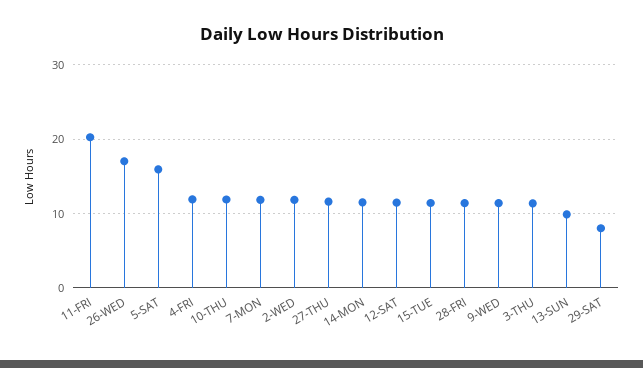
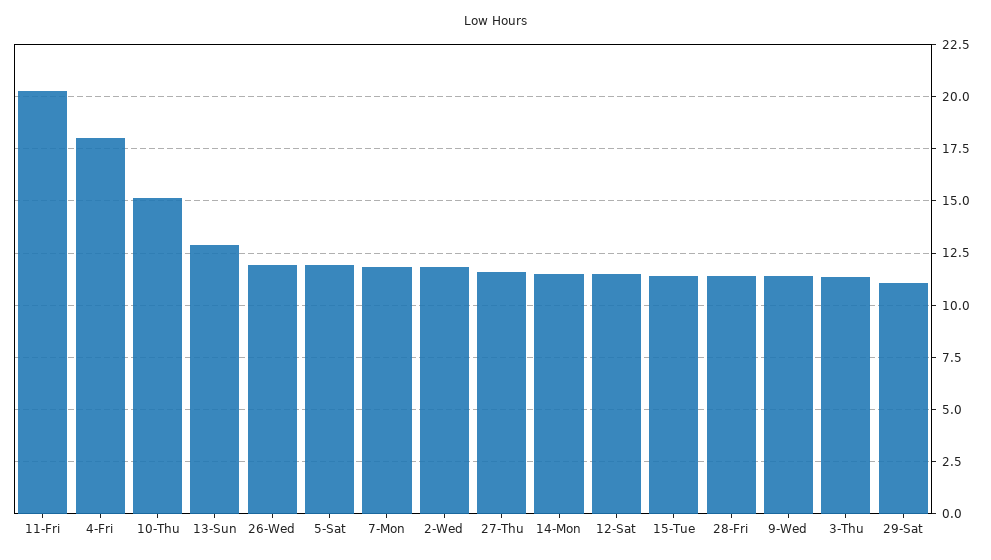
26-WED: 17 -> 12
5-SAT: 16 -> 12
4-FRI: 12 -> 18
10-THU: 12 -> 15
13-SUN: 10 -> 13
29-SAT: 8 -> 11

